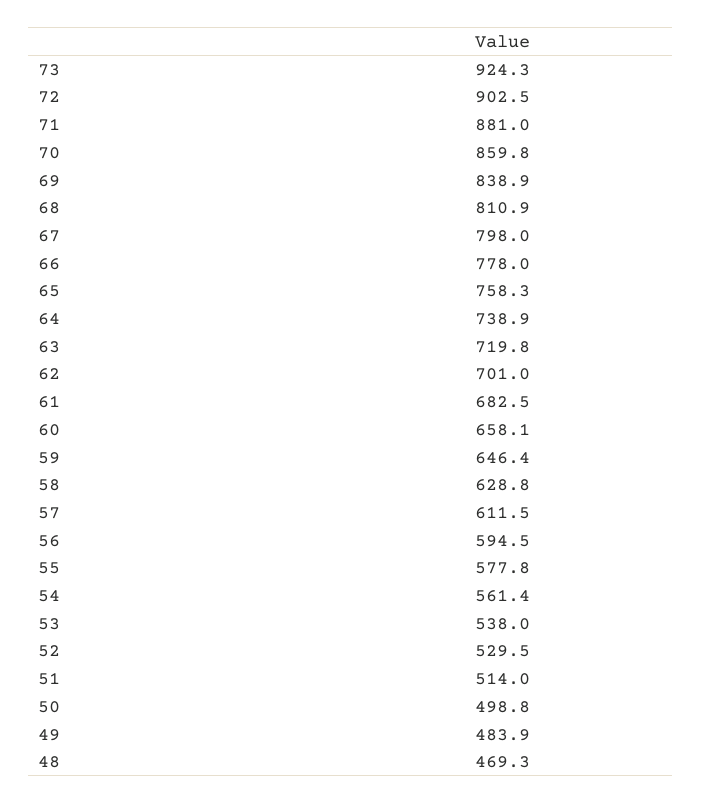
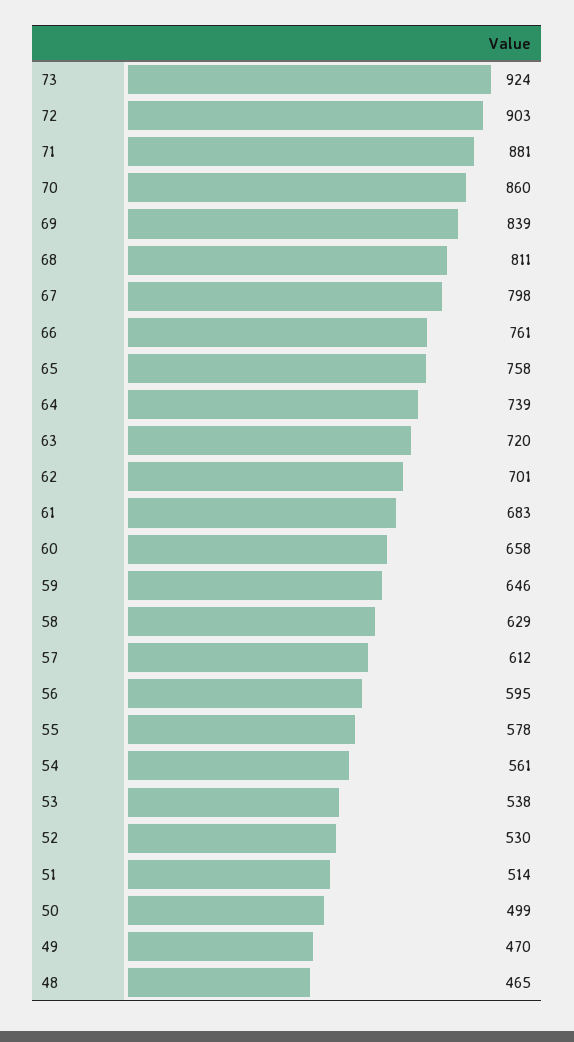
66: 778 -> 761
49: 483.9 -> 470
48: 469.3 -> 465

